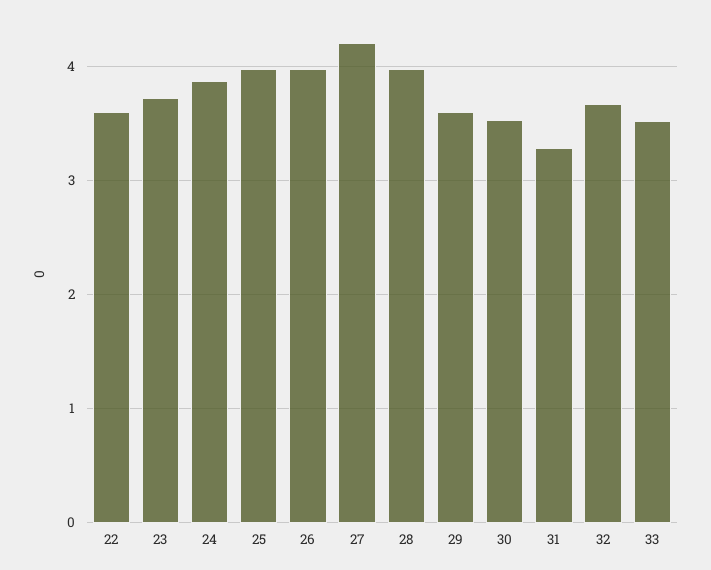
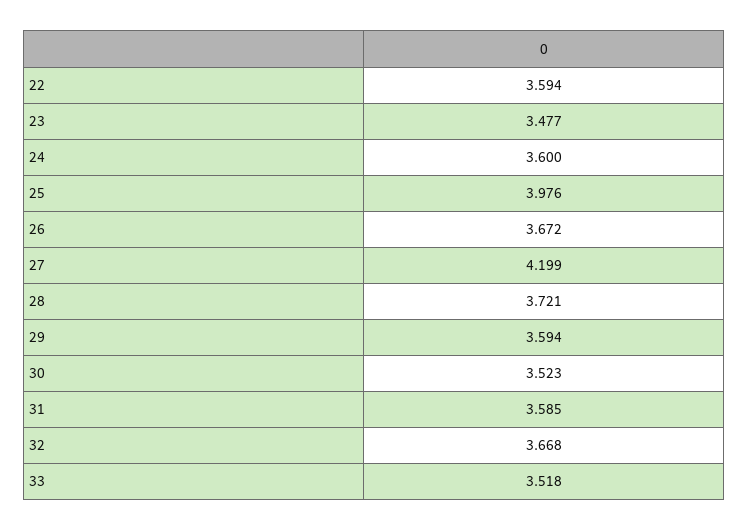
23: 3.7 -> 3.477
24: 3.9 -> 3.6
26: 4 -> 3.672
28: 4 -> 3.721
31: 3.3 -> 3.585

